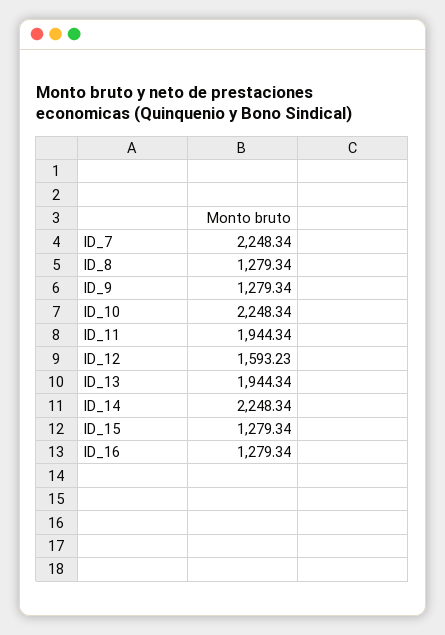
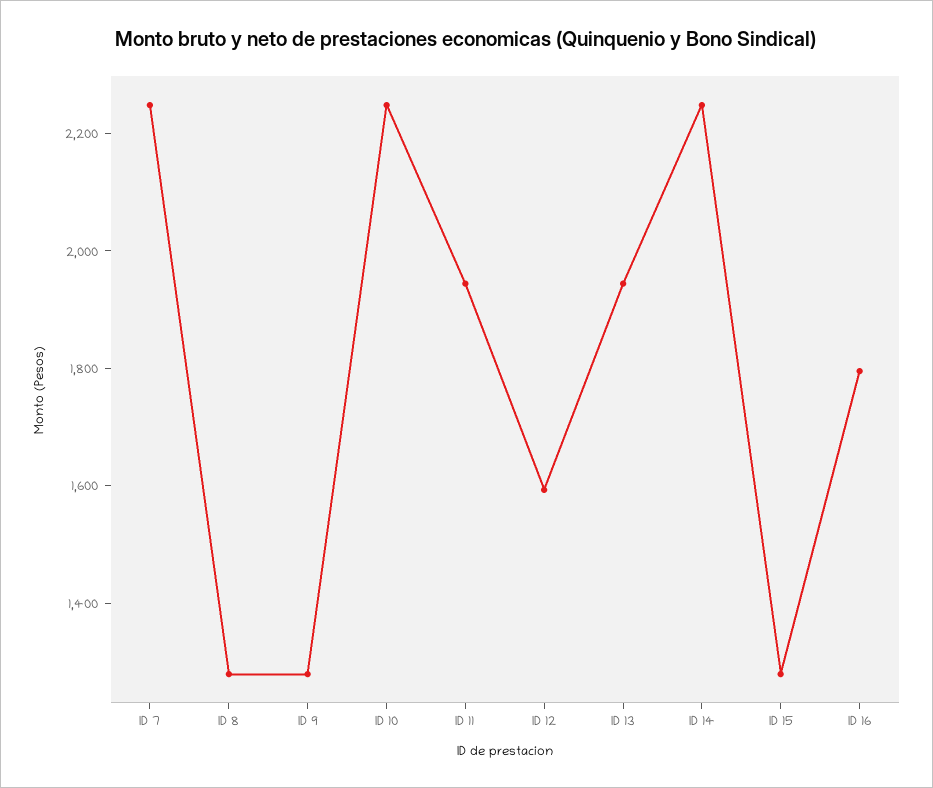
ID_16: 1279.34 -> 1800

